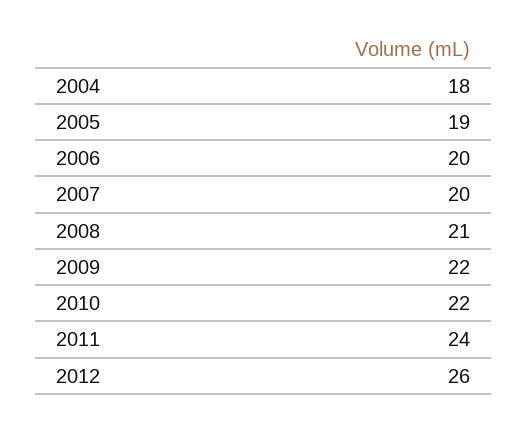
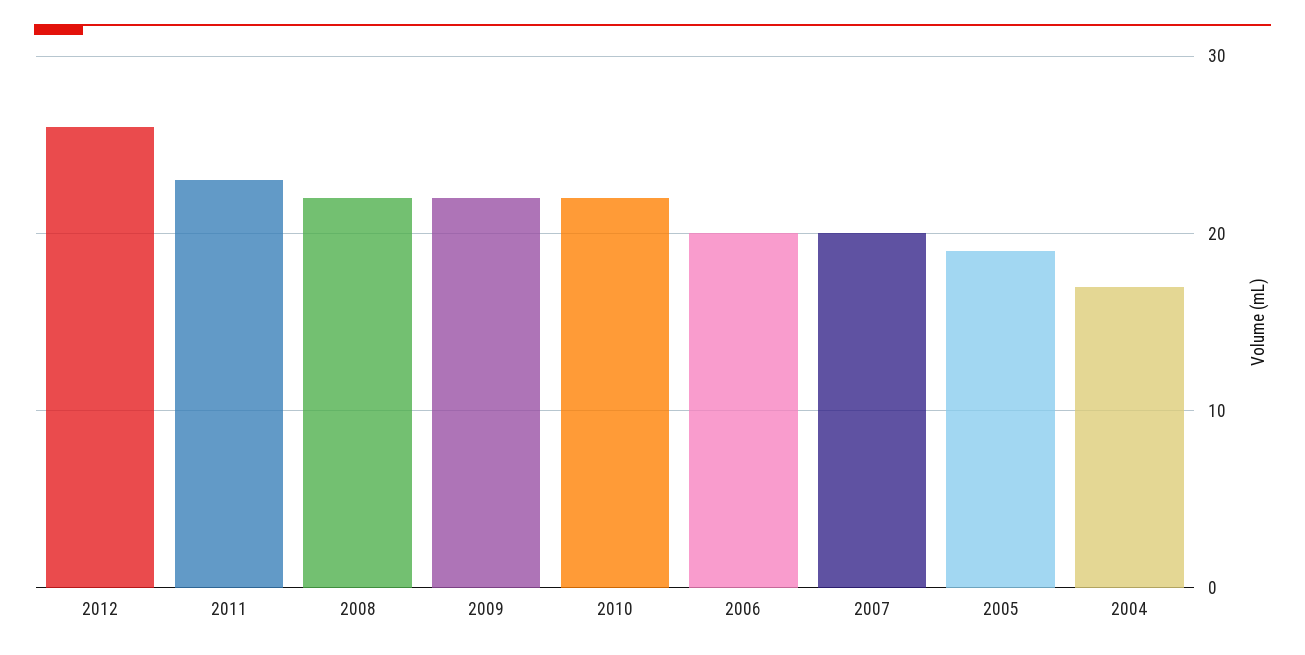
2004: 18 -> 17
2008: 21 -> 22
2011: 24 -> 23

